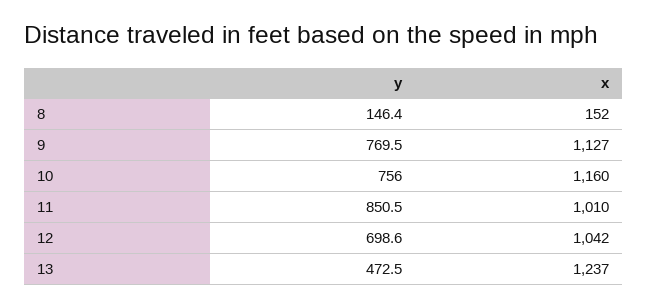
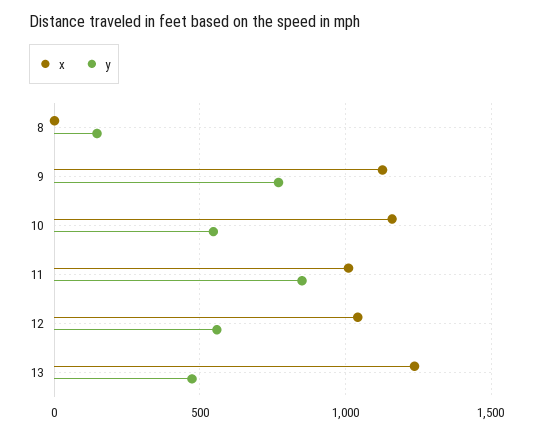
x, 8: 152 -> 0
y, 10: 756 -> 550
y, 12: 698.6 -> 550

